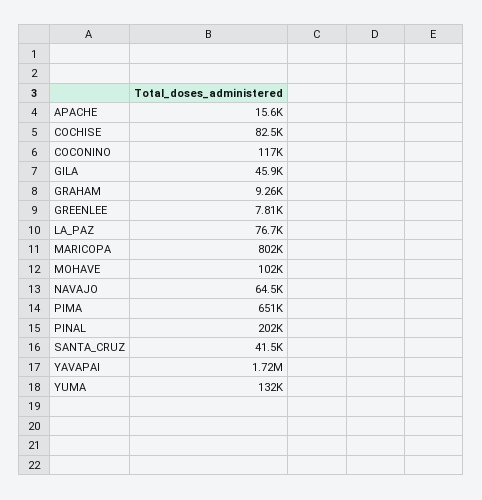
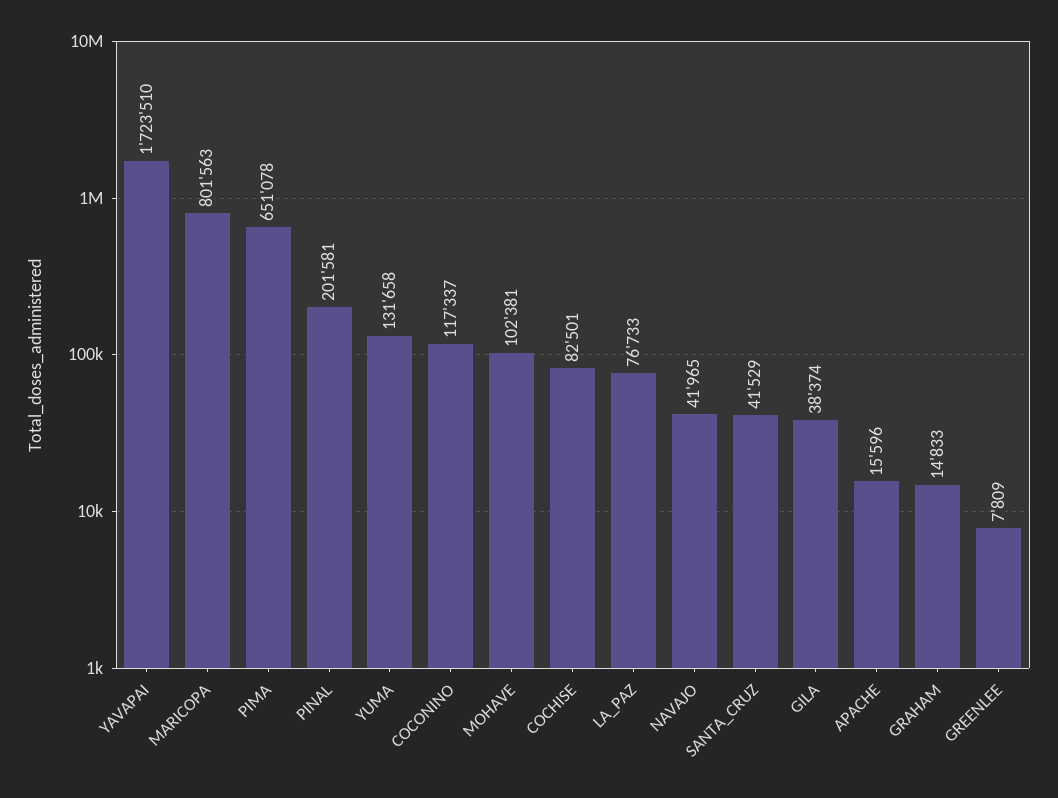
GILA: 45900 -> 38374
GRAHAM: 9260 -> 14833
NAVAJO: 64500 -> 41965

